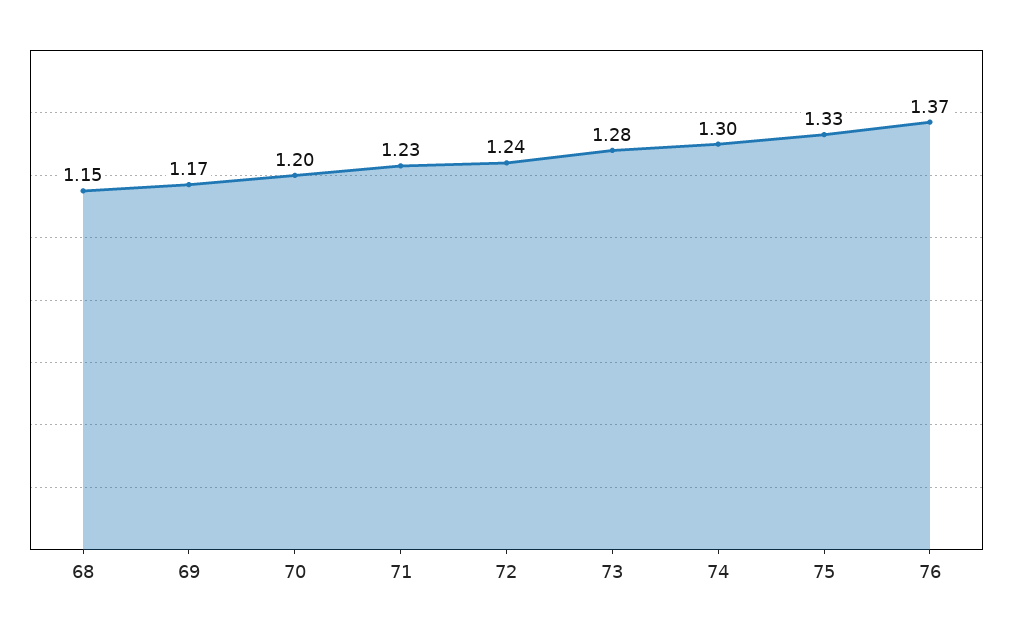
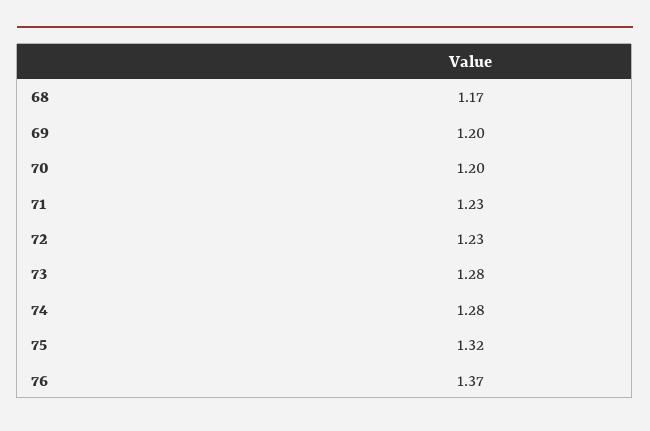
68: 1.15 -> 1.17
69: 1.17 -> 1.2
72: 1.24 -> 1.23
74: 1.3 -> 1.28
75: 1.33 -> 1.32

